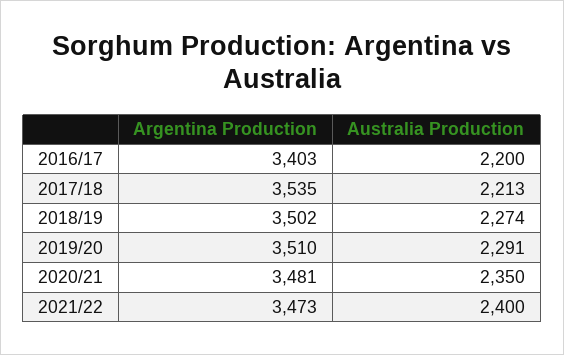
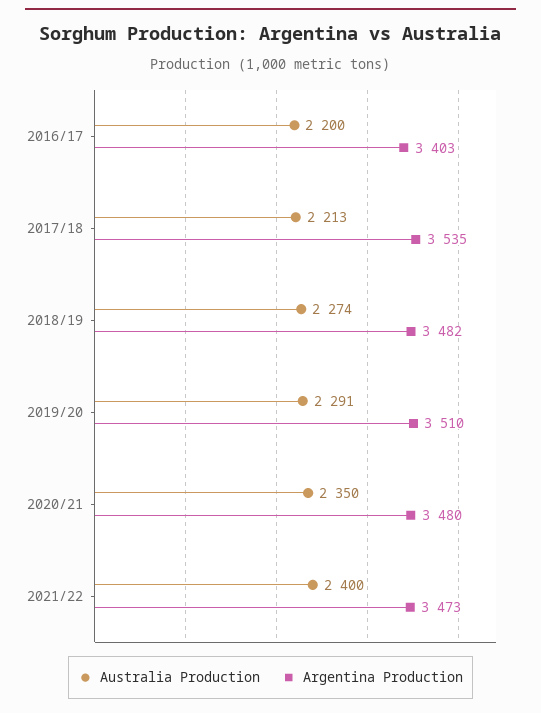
Argentina Production, 2018/19: 3502 -> 3482
Argentina Production, 2020/21: 3481 -> 3480

